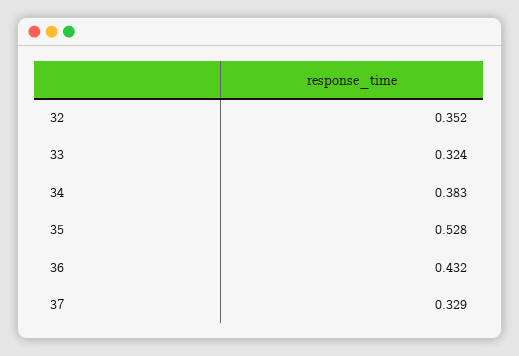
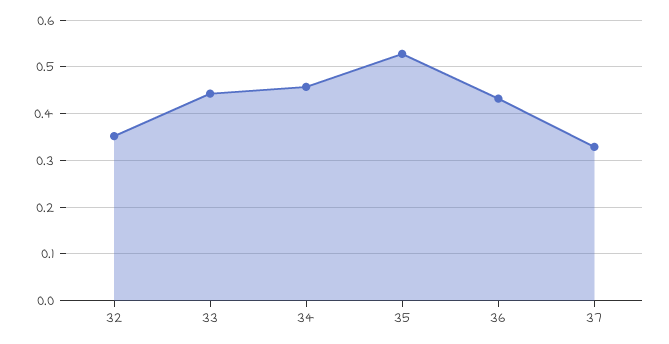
33: 0.324 -> 0.44
34: 0.383 -> 0.46

